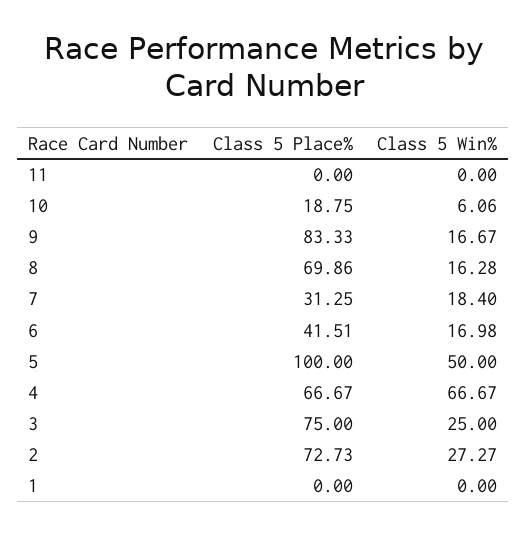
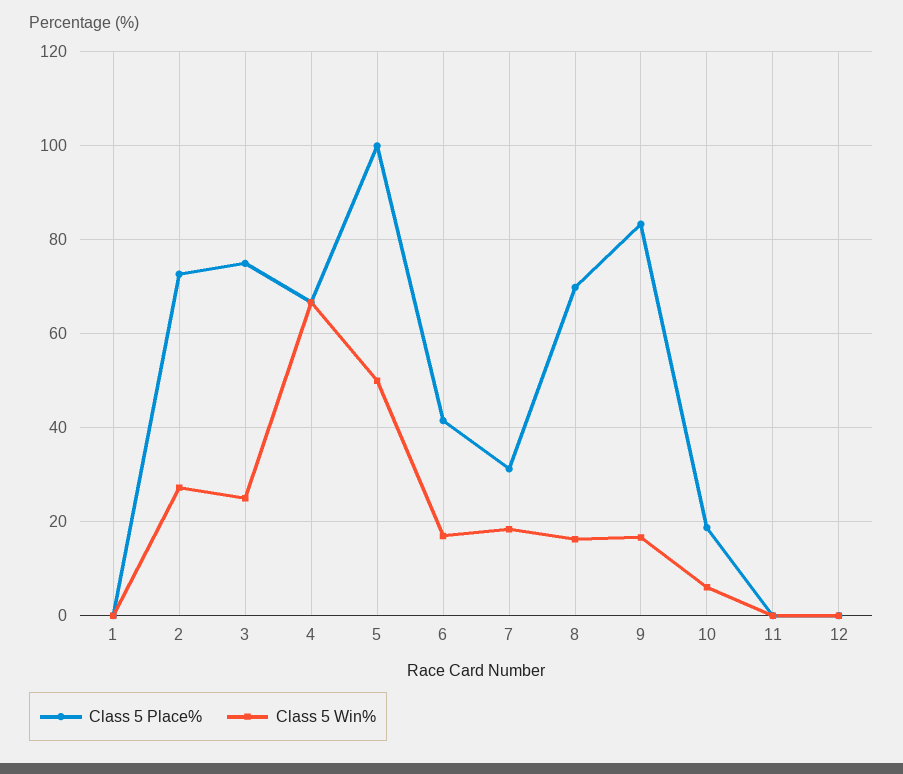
Class 5 Place%, 12: none -> 0
Class 5 Win%, 12: none -> 0

